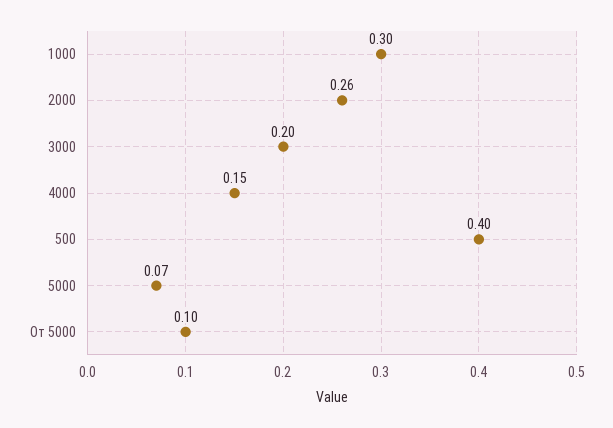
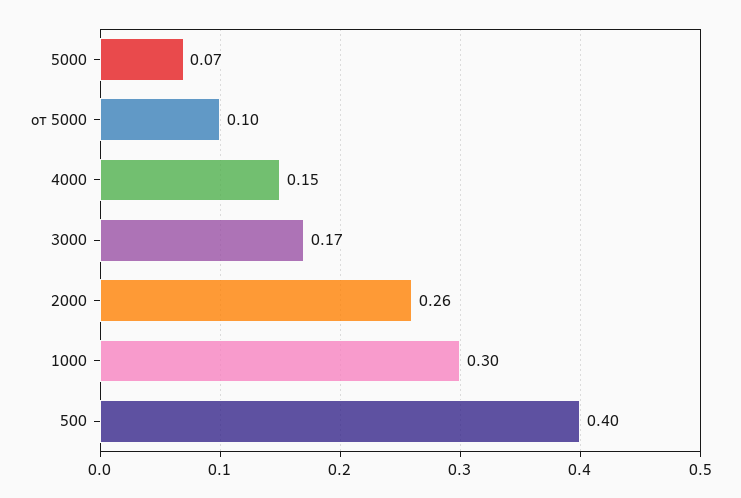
3000: 0.2 -> 0.17

